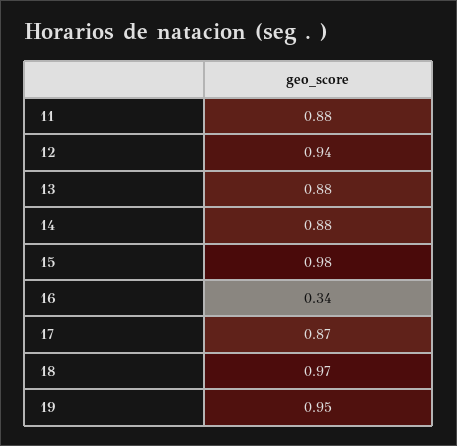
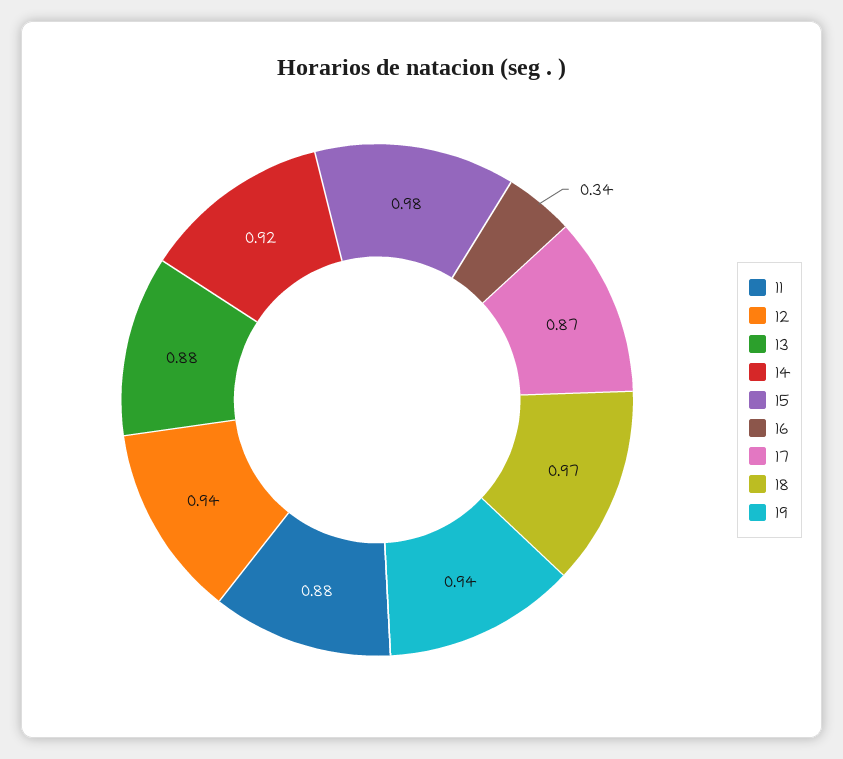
14: 0.88 -> 0.92
19: 0.95 -> 0.94

